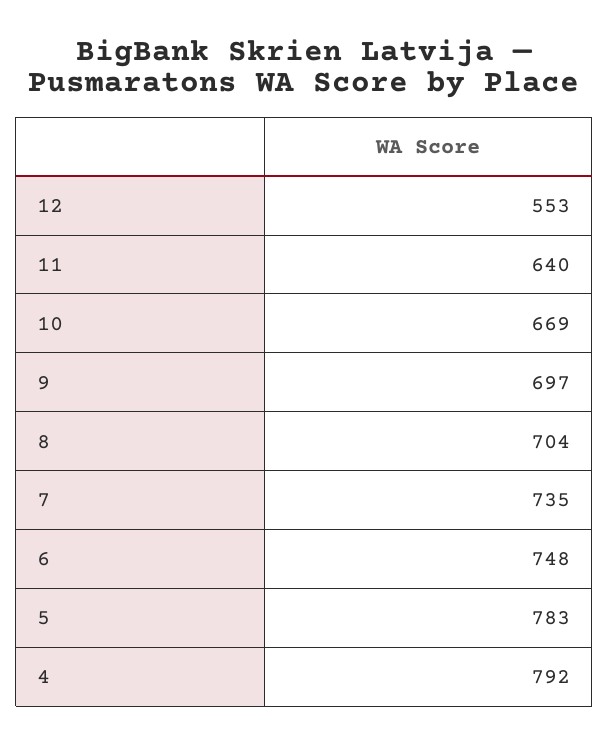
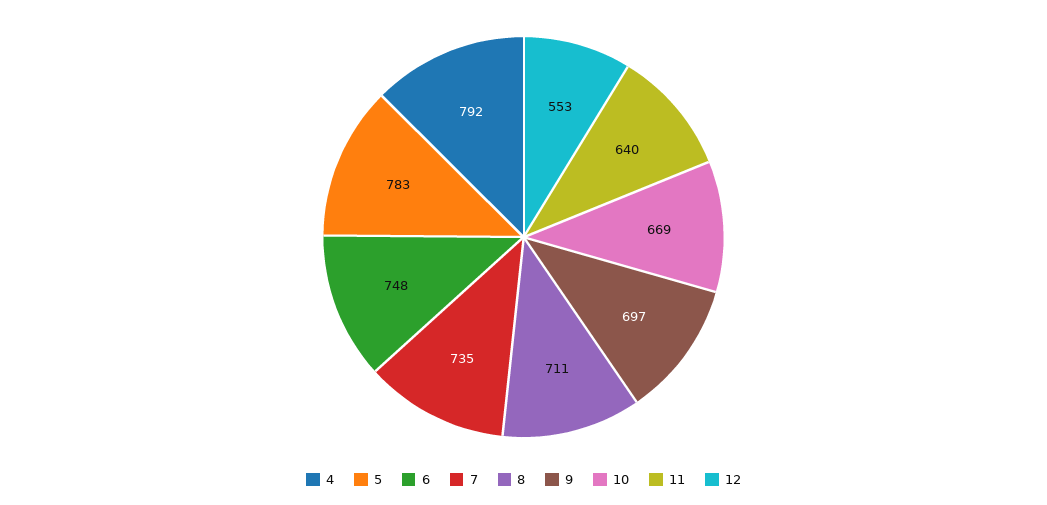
8: 704 -> 711

